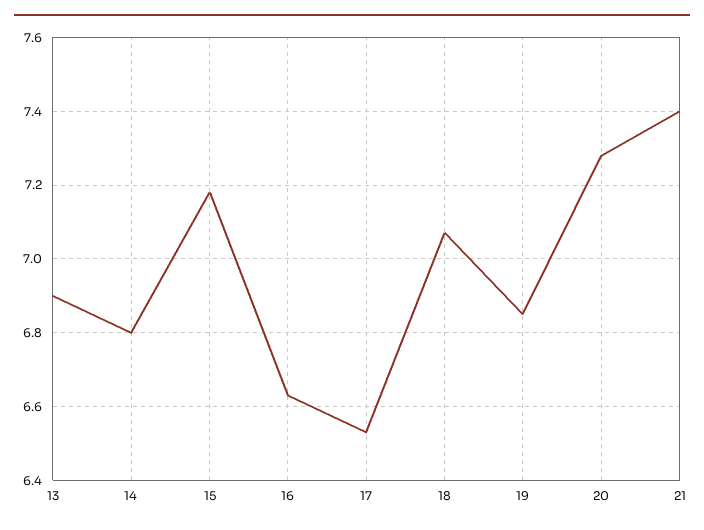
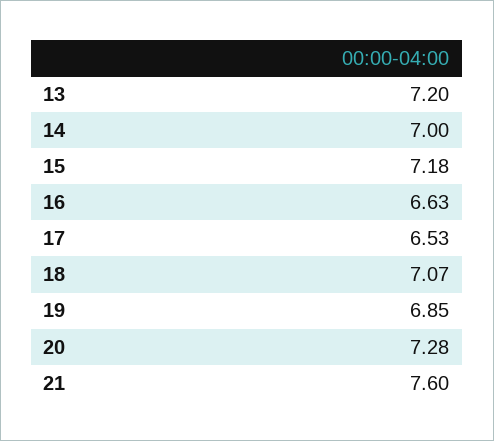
13: 6.9 -> 7.2
14: 6.8 -> 7
21: 7.4 -> 7.6

